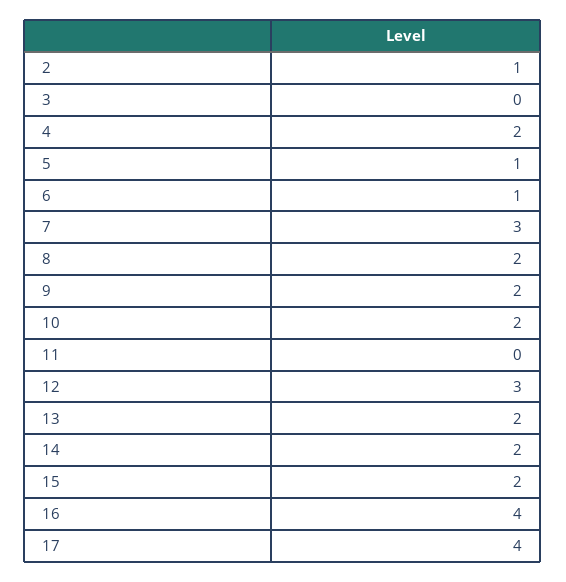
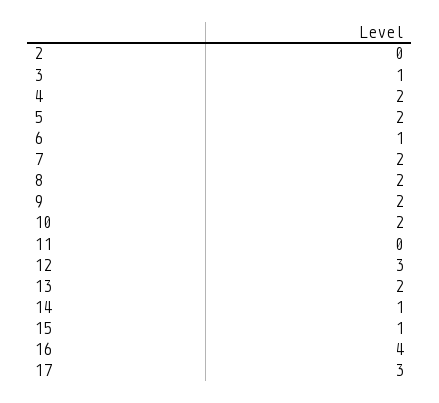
2: 1 -> 0
3: 0 -> 1
5: 1 -> 2
7: 3 -> 2
14: 2 -> 1
15: 2 -> 1
17: 4 -> 3

